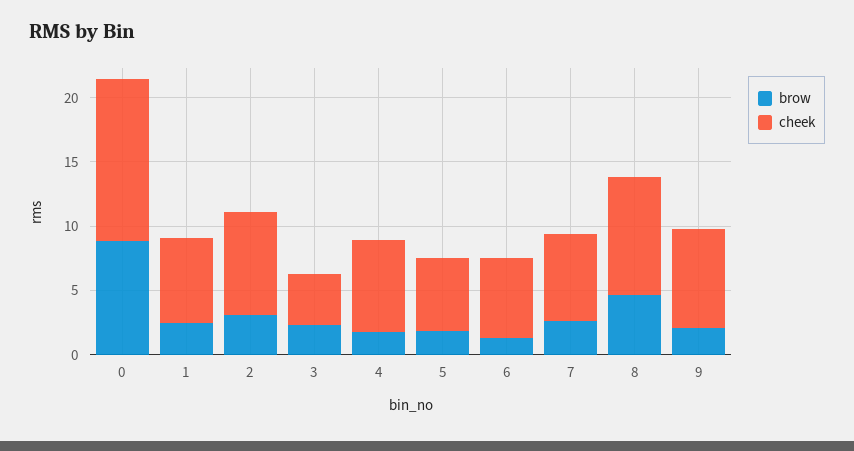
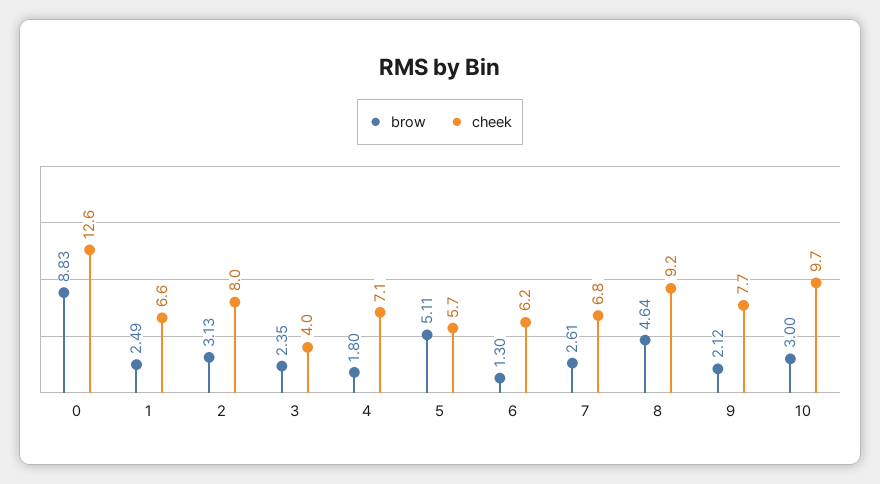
brow, 5: 2 -> 5.11
brow, 10: none -> 3
cheek, 10: none -> 9.7

